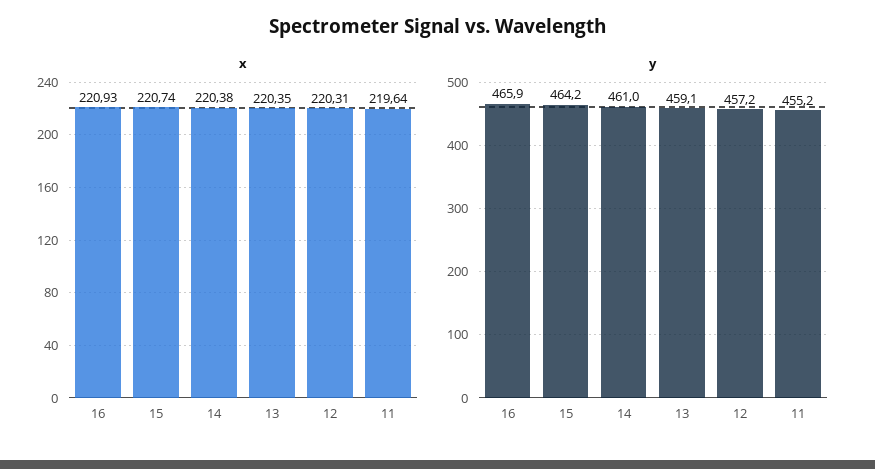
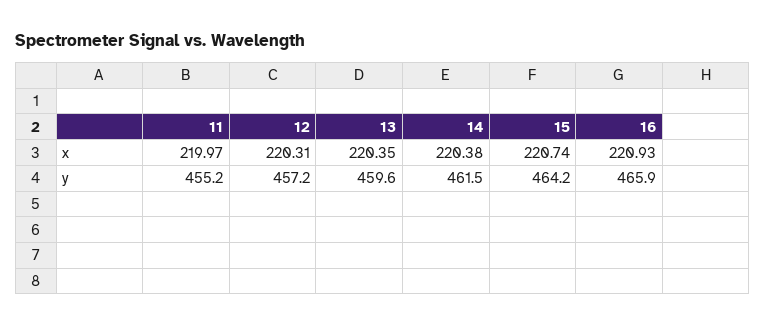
x, 11: 219.64 -> 219.97
y, 14: 461 -> 461.5
y, 13: 459.1 -> 459.6

